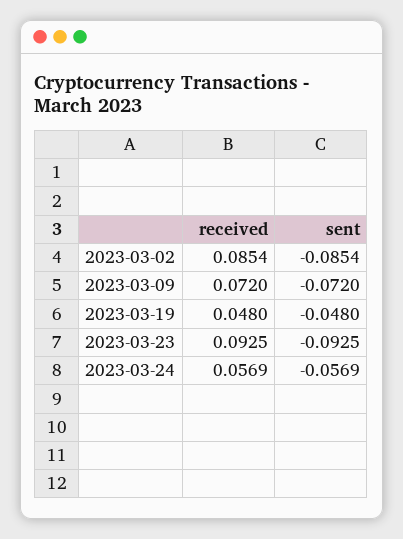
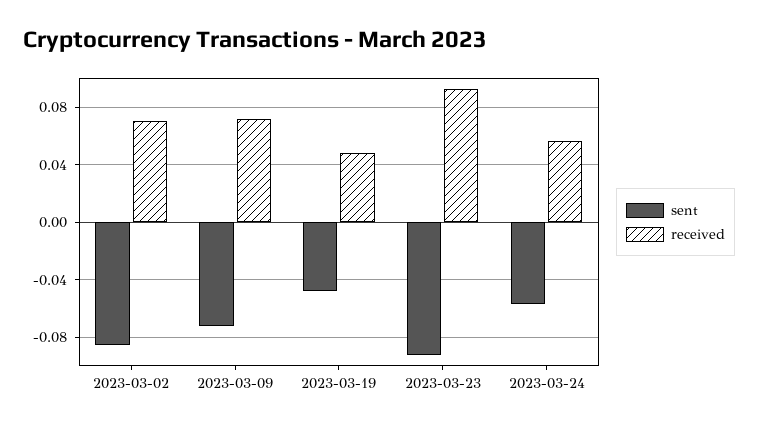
received, 2023-03-02: 0.0854 -> 0.07

